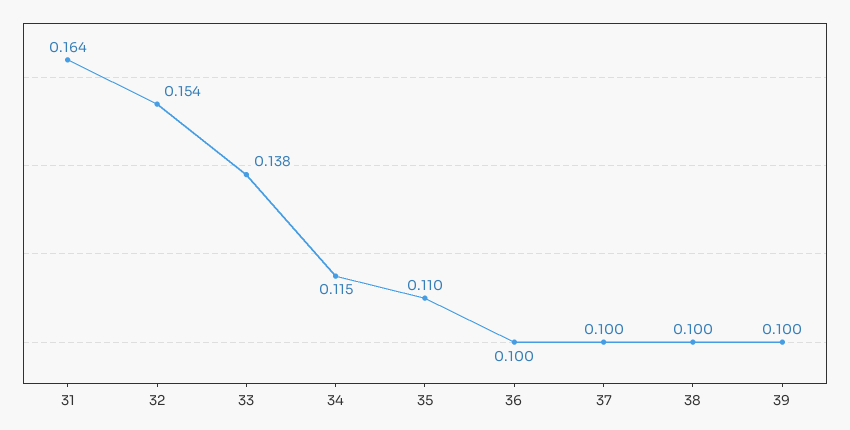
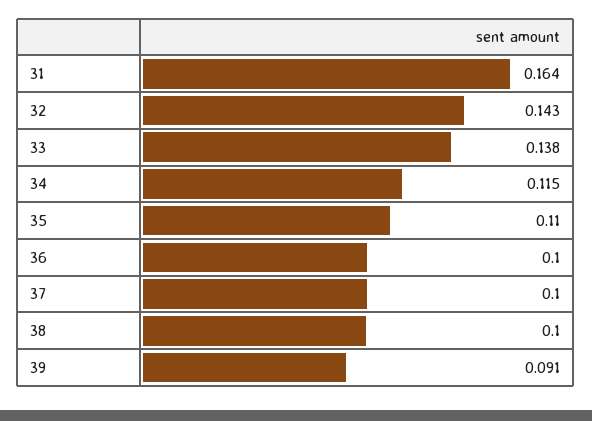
32: 0.154 -> 0.143
39: 0.1 -> 0.091

